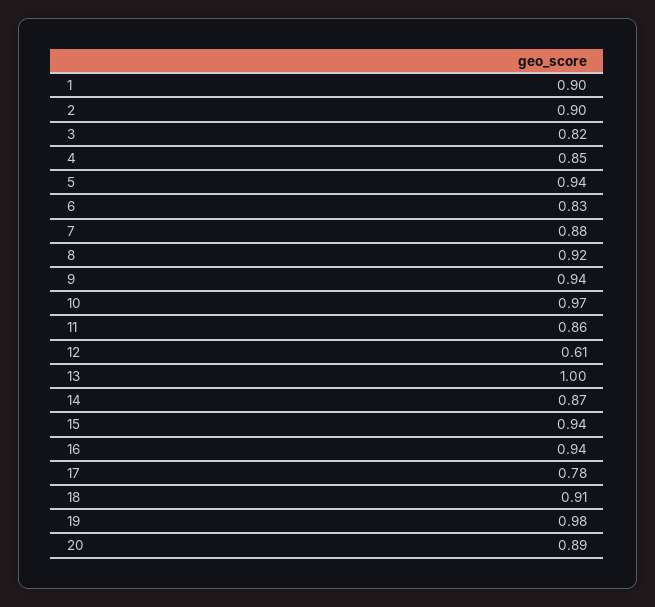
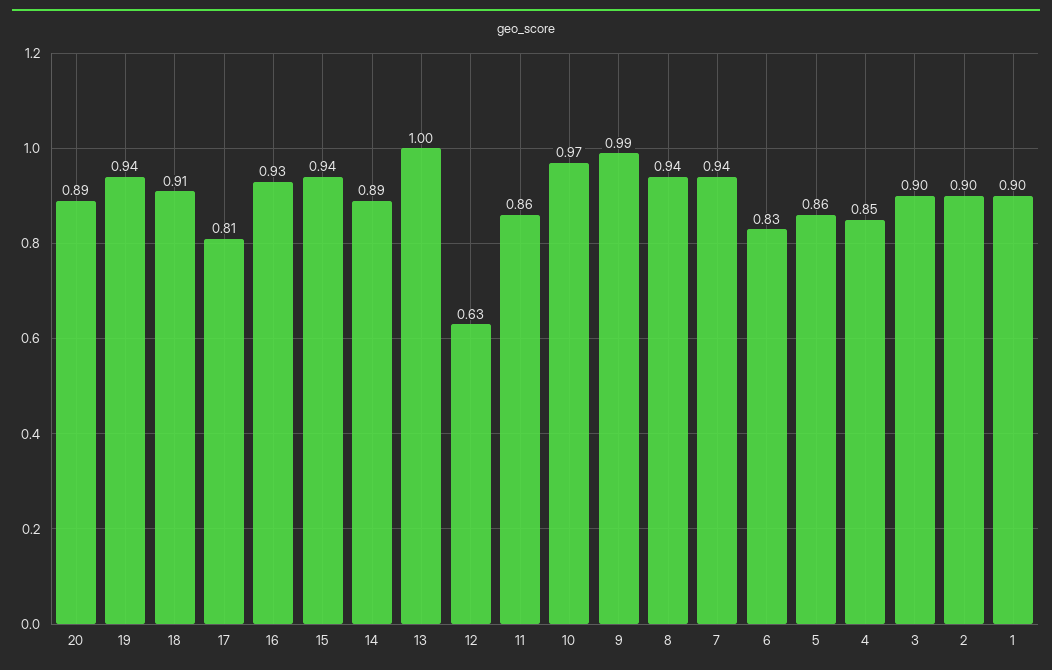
3: 0.82 -> 0.9
5: 0.94 -> 0.86
7: 0.88 -> 0.94
8: 0.92 -> 0.94
9: 0.94 -> 0.99
12: 0.61 -> 0.63
14: 0.87 -> 0.89
16: 0.94 -> 0.93
17: 0.78 -> 0.81
19: 0.98 -> 0.94

